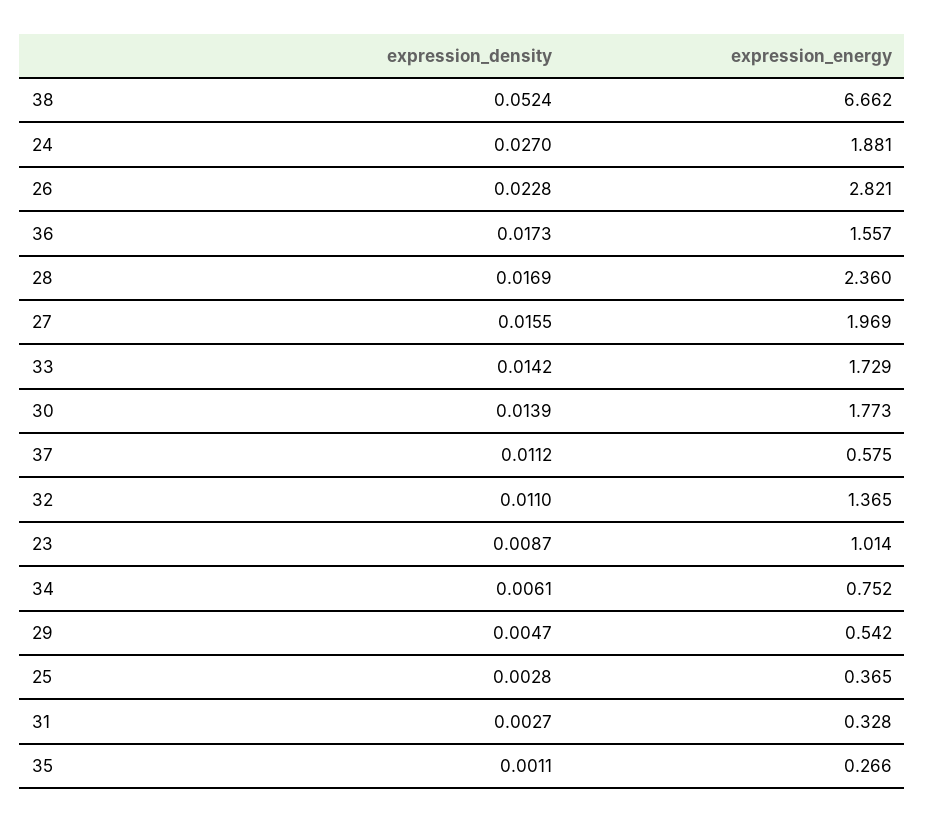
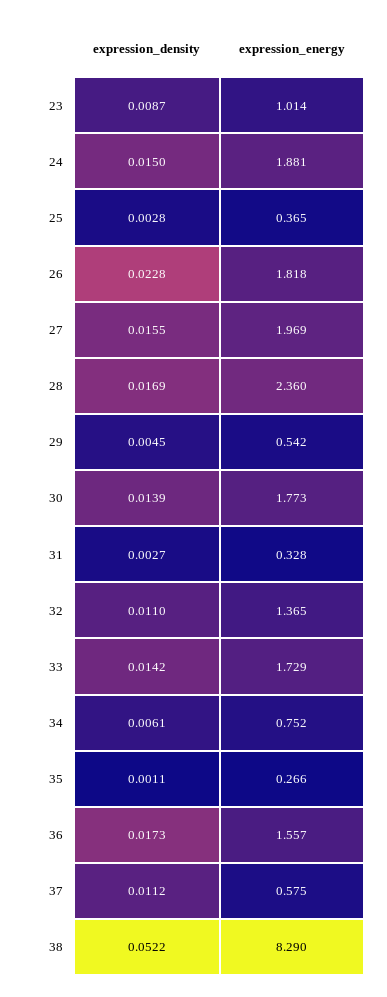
expression_density, 38: 0.0524 -> 0.0522
expression_energy, 38: 6.662 -> 8.29
expression_density, 24: 0.027 -> 0.015
expression_energy, 26: 2.821 -> 1.818
expression_density, 29: 0.0047 -> 0.0045

